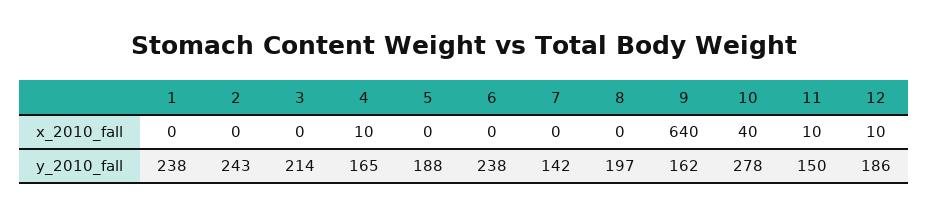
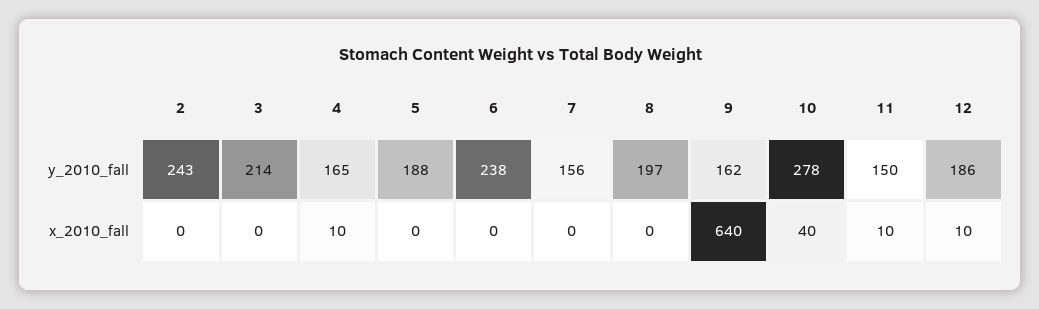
1, x_2010_fall: 0 -> none
1, y_2010_fall: 238 -> none
7, y_2010_fall: 142 -> 156

